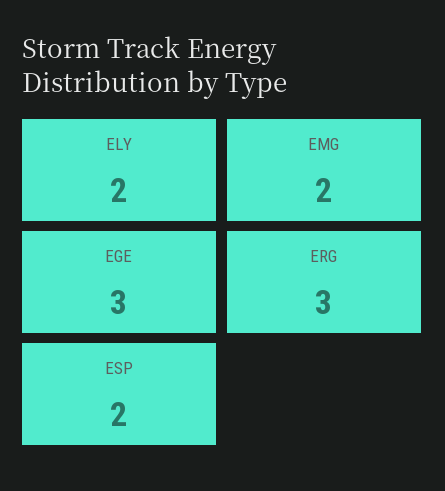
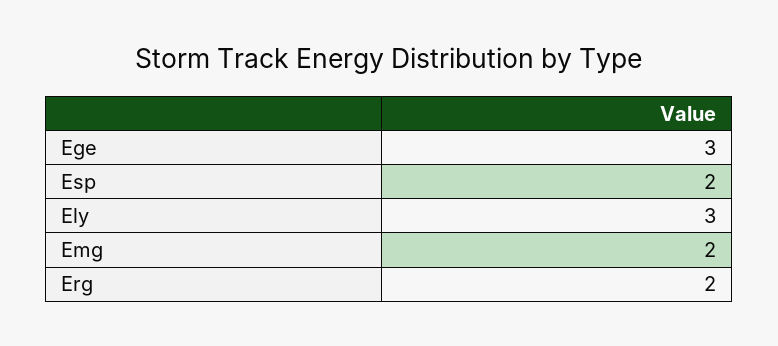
ELY: 2 -> 3
ERG: 3 -> 2

